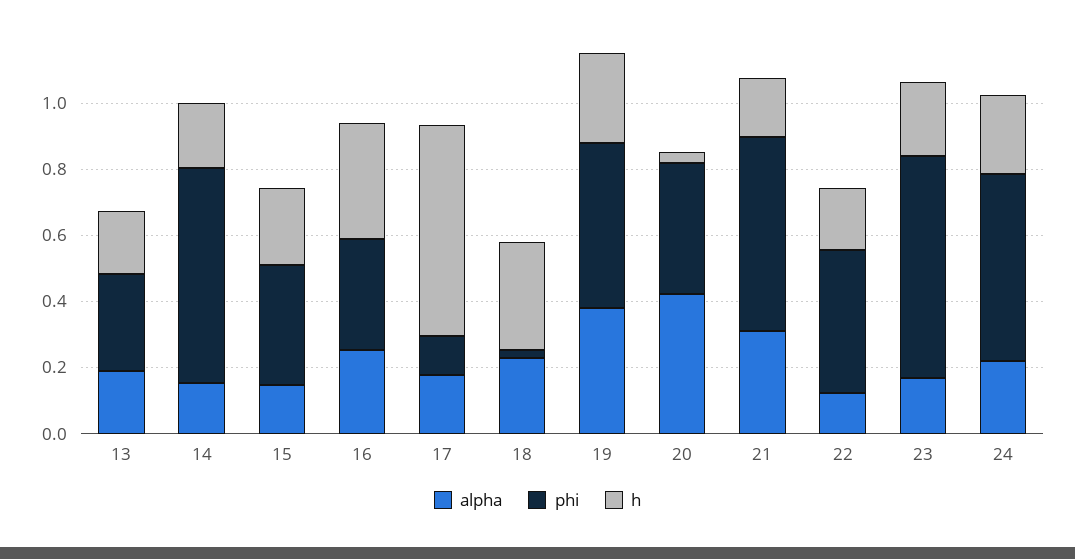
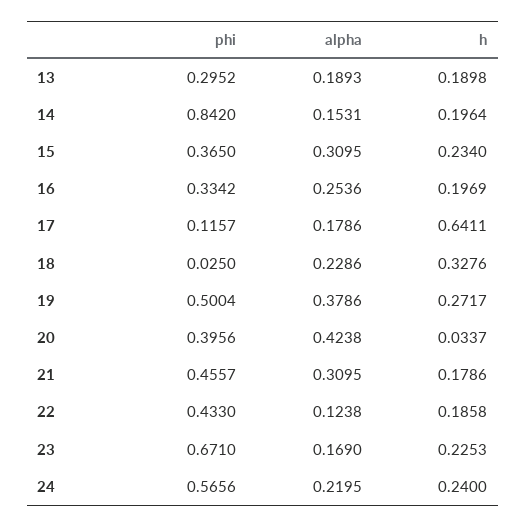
phi, 14: 0.65 -> 0.842
alpha, 15: 0.15 -> 0.3095
h, 16: 0.35 -> 0.1969
phi, 21: 0.6 -> 0.4557

